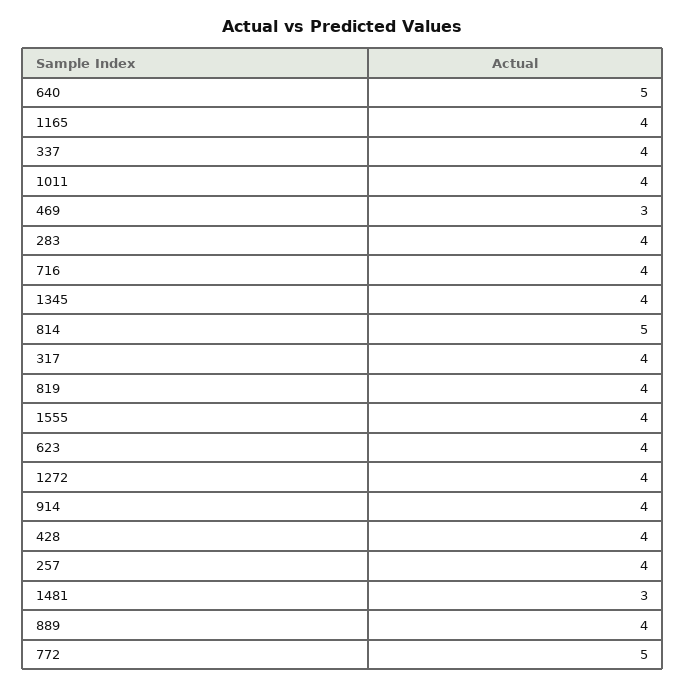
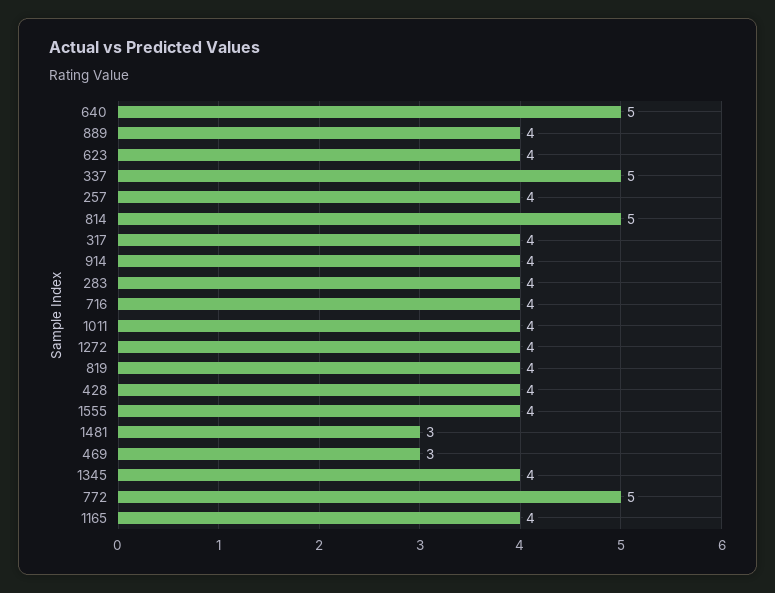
337: 4 -> 5

